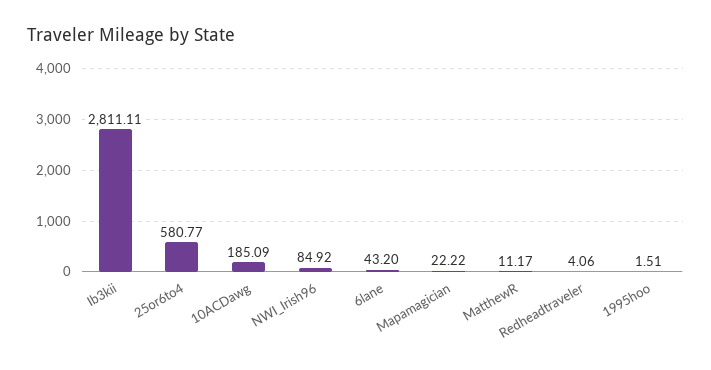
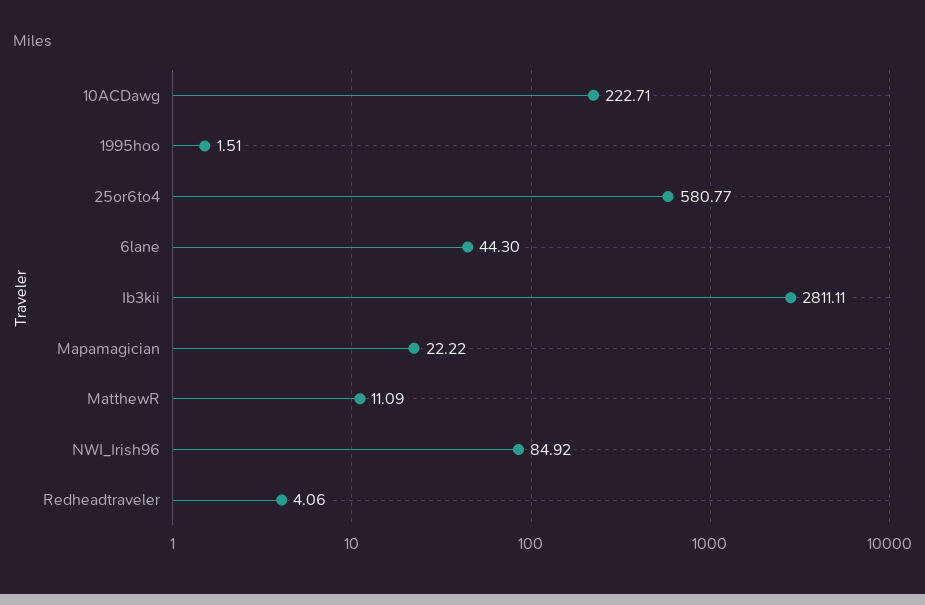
10ACDawg: 185.09 -> 222.71
6lane: 43.2 -> 44.3
MatthewR: 11.17 -> 11.09

